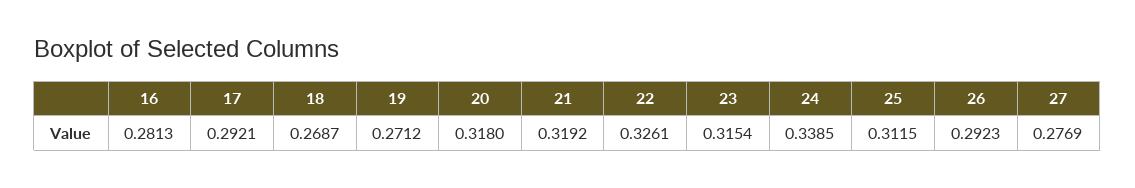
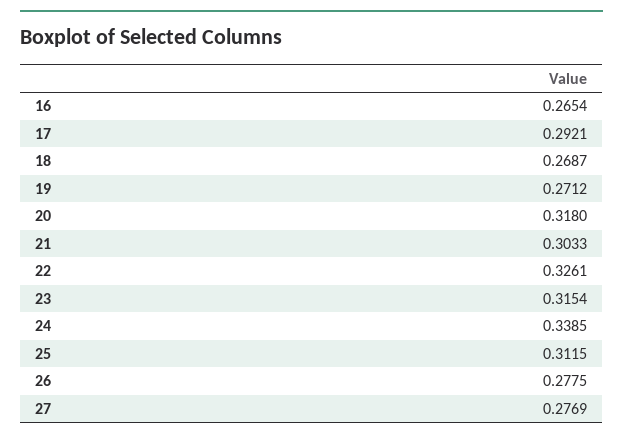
16: 0.2813 -> 0.2654
21: 0.3192 -> 0.3033
26: 0.2923 -> 0.2775

